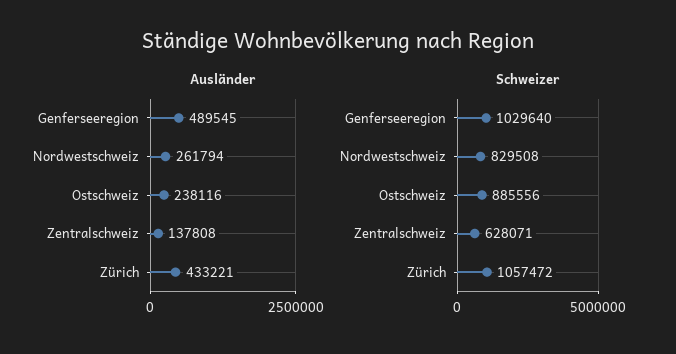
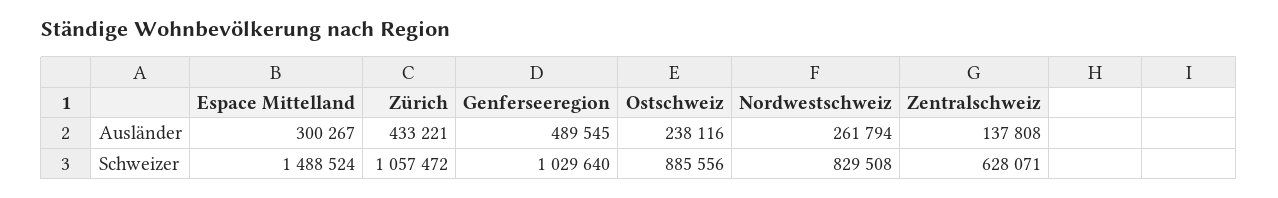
Ausländer, Espace Mittelland: none -> 300267
Schweizer, Espace Mittelland: none -> 1488524

